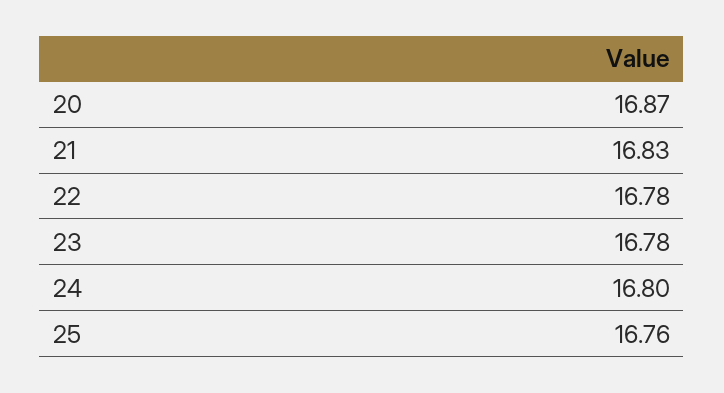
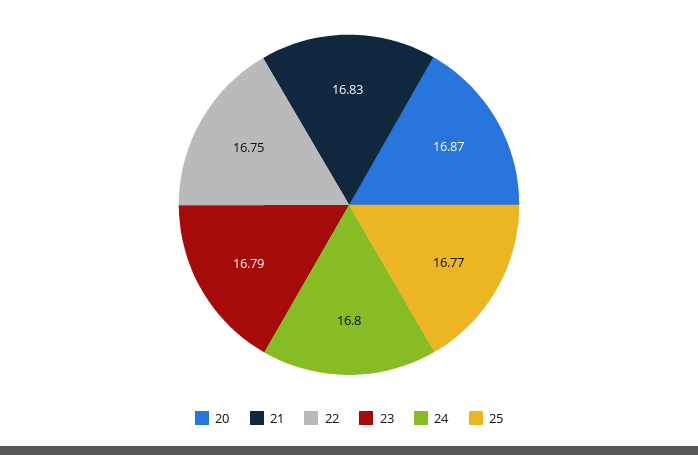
22: 16.78 -> 16.75
23: 16.78 -> 16.79
25: 16.76 -> 16.77

